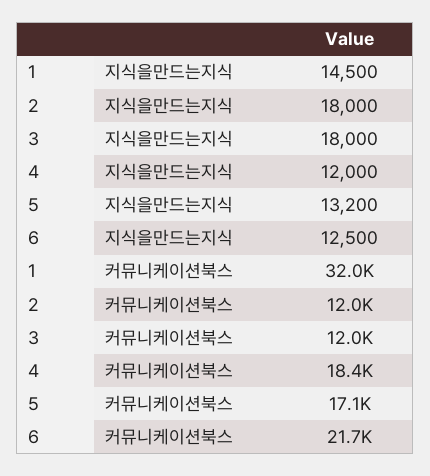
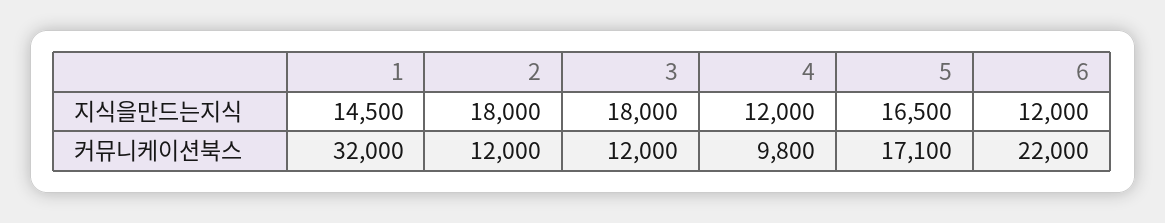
5, 지식을만드는지식: 13200 -> 16500
6, 지식을만드는지식: 12500 -> 12000
4, 커뮤니케이션북스: 18400 -> 9800
6, 커뮤니케이션북스: 21700 -> 22000

